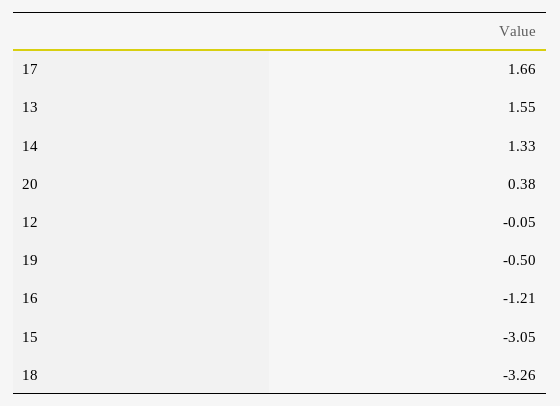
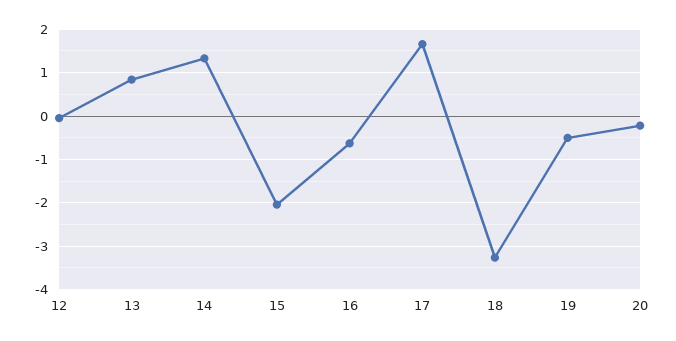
13: 1.55 -> 0.8
20: 0.38 -> -0.2
16: -1.21 -> -0.6
15: -3.05 -> -2

